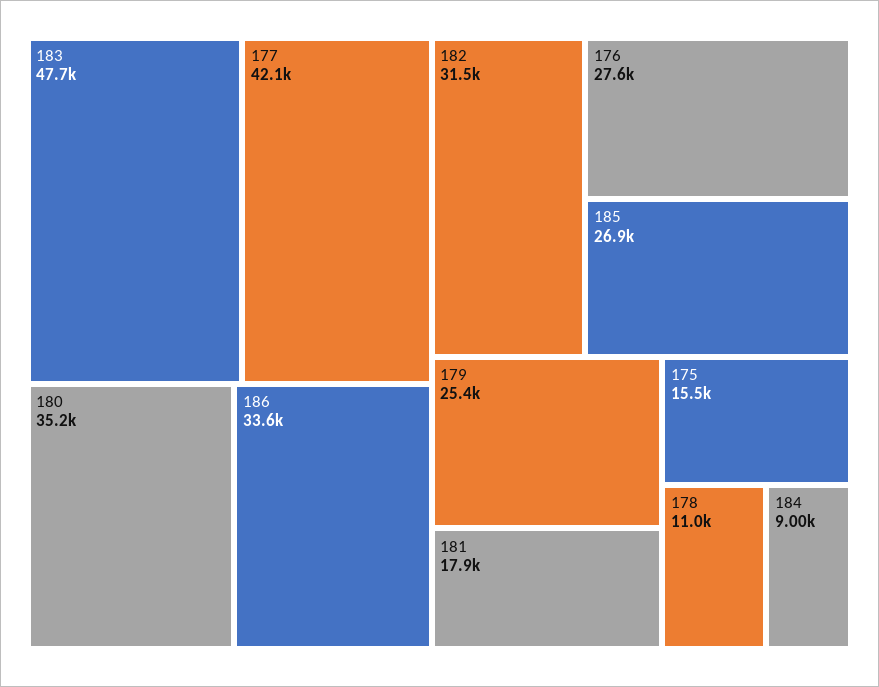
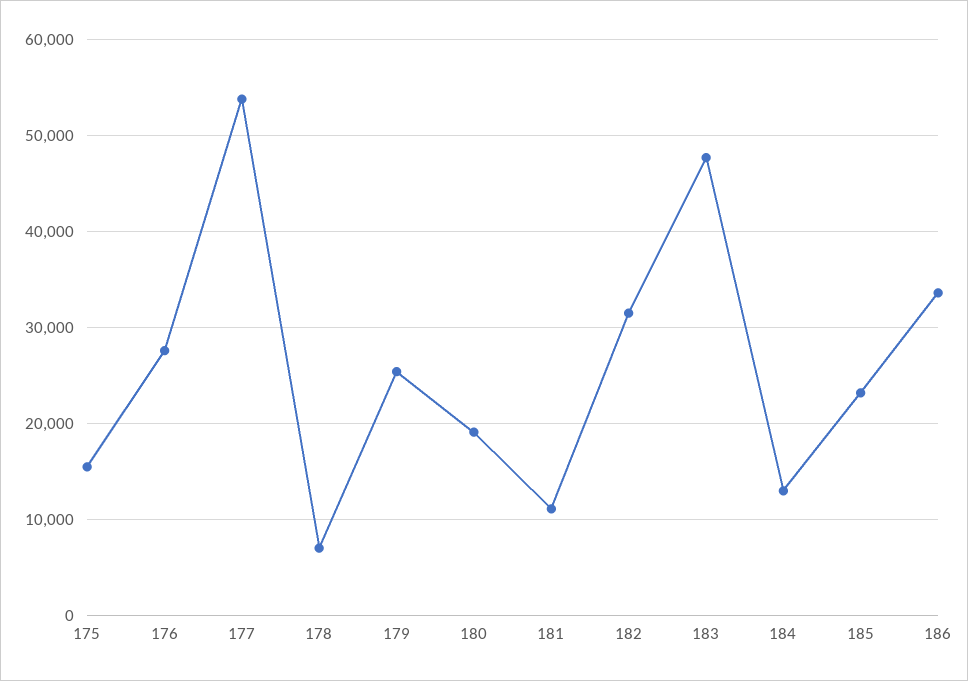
177: 42100 -> 54000
180: 35200 -> 19000
185: 26900 -> 23000
181: 17900 -> 11000
178: 11000 -> 7000
184: 9000 -> 13000

